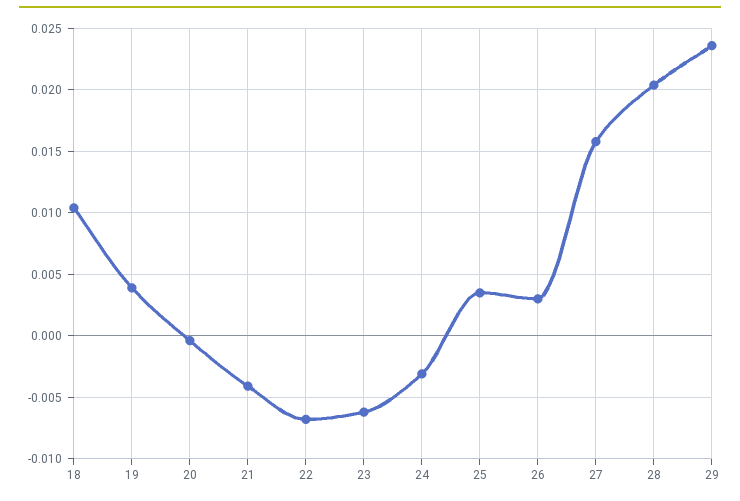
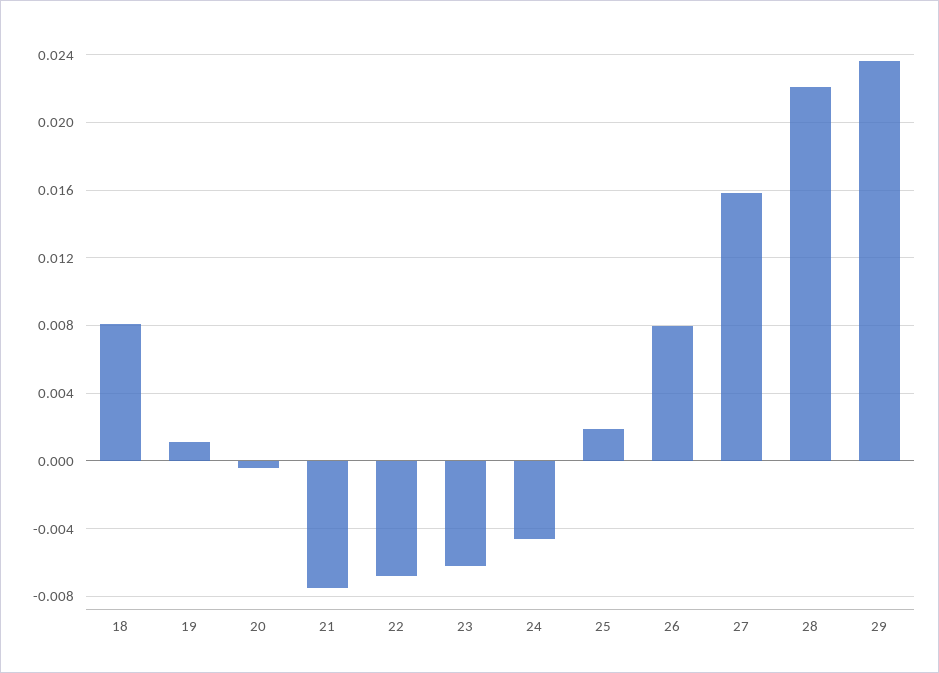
18: 0.0105 -> 0.008
19: 0.004 -> 0.001
21: -0.004 -> -0.0075
24: -0.003 -> -0.0045
25: 0.0035 -> 0.002
26: 0.003 -> 0.008
28: 0.0205 -> 0.022

